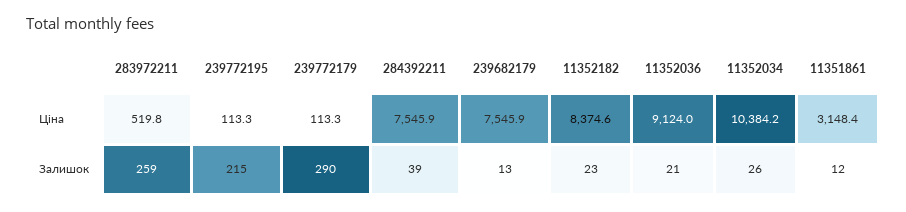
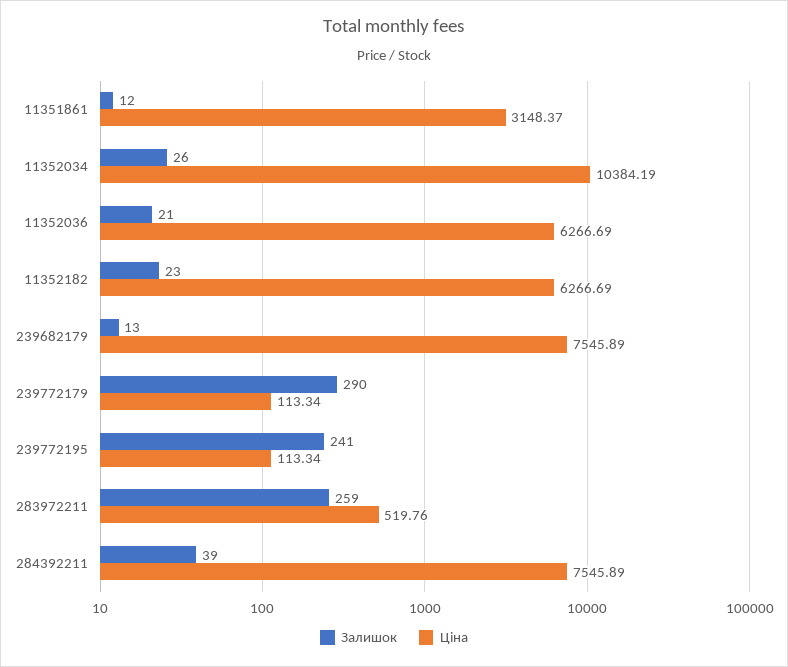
Ціна, 11352182: 8374.6 -> 6266.69
Ціна, 11352036: 9124 -> 6266.69
Залишок, 239772195: 215 -> 241

